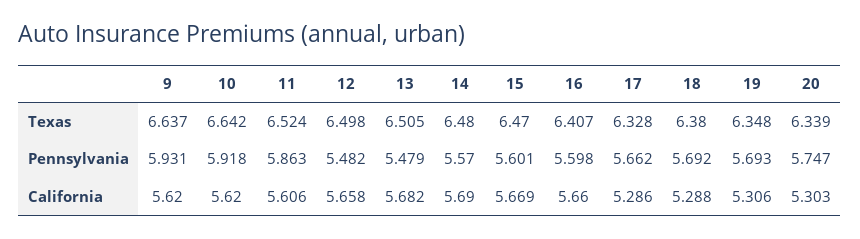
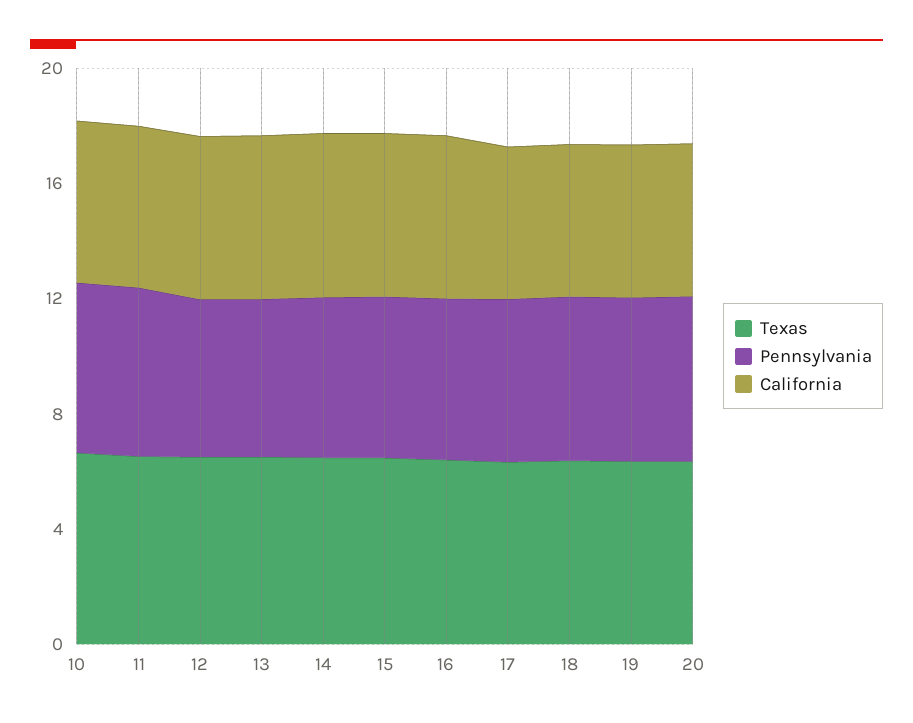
Texas, 9: 6.637 -> none
Pennsylvania, 9: 5.931 -> none
California, 9: 5.62 -> none

